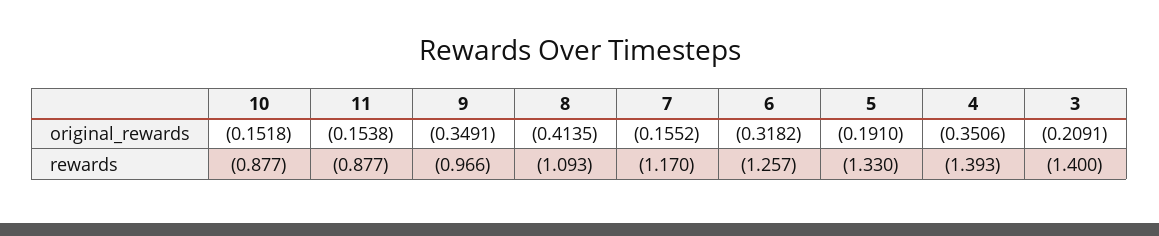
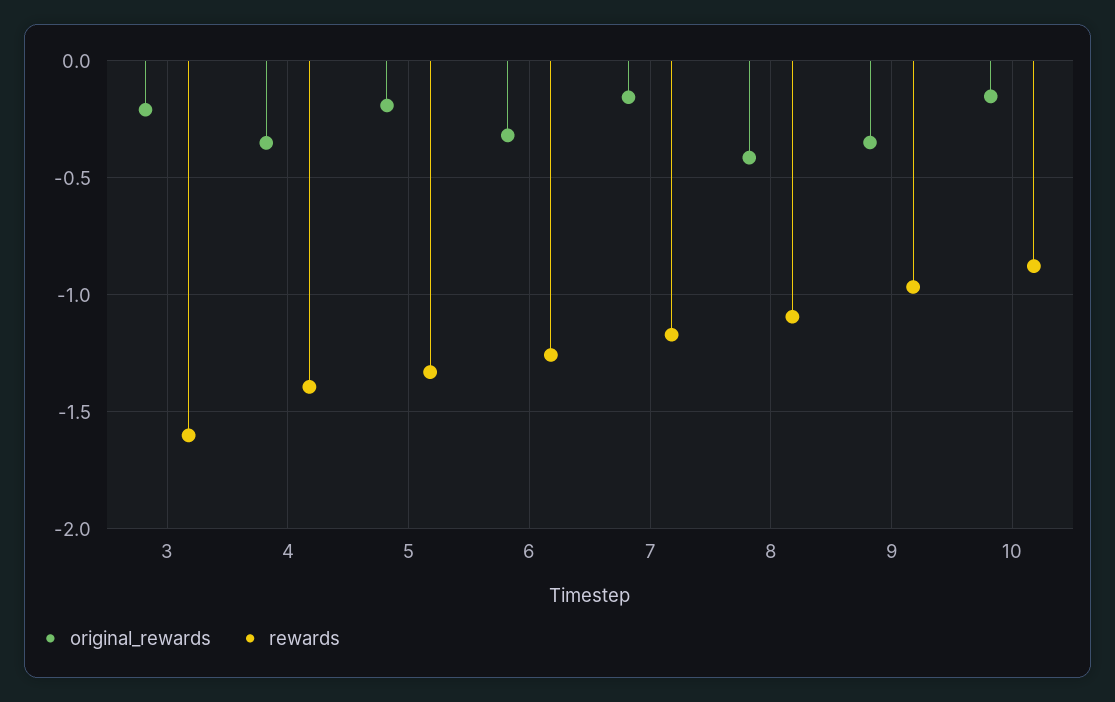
original_rewards, 11: -0.1538 -> none
rewards, 11: -0.877 -> none
rewards, 3: -1.4 -> -1.6

